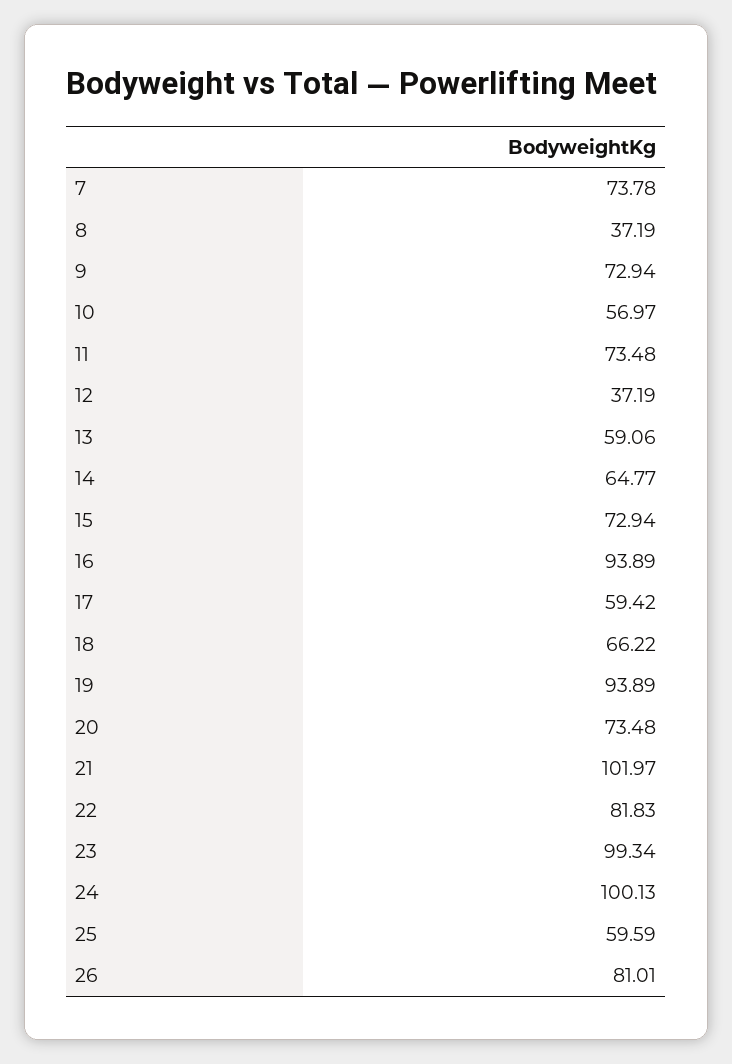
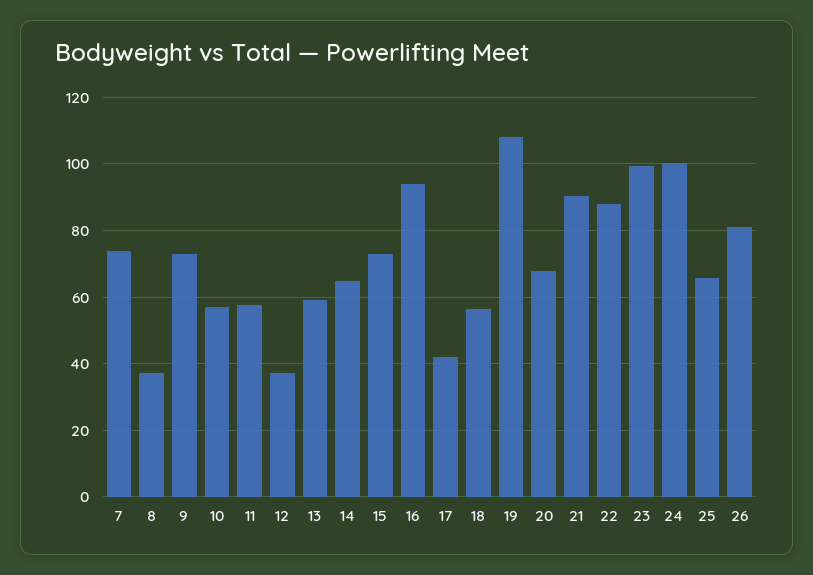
11: 73.48 -> 58
17: 59.42 -> 42
18: 66.22 -> 56
19: 93.89 -> 108
20: 73.48 -> 68
21: 101.97 -> 90
22: 81.83 -> 88
25: 59.59 -> 66

